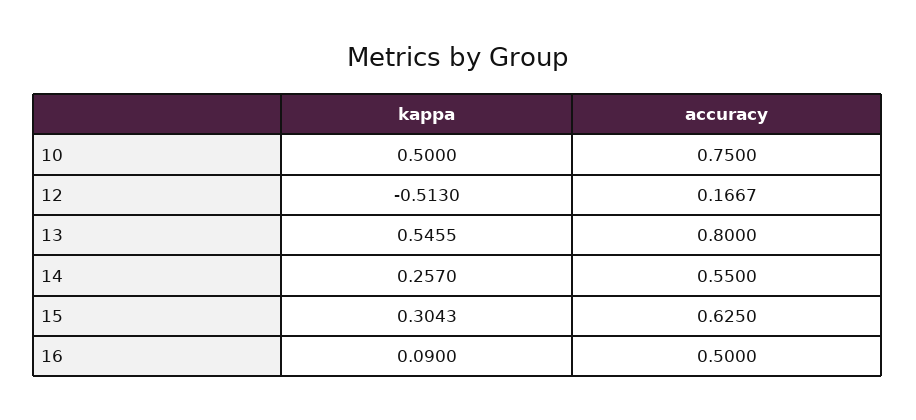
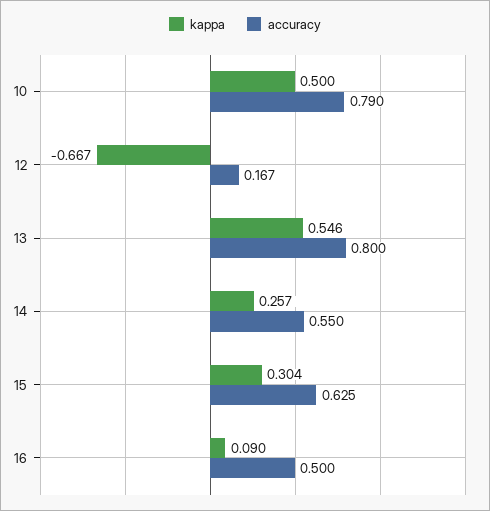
accuracy, 10: 0.75 -> 0.79
kappa, 12: -0.513 -> -0.667

